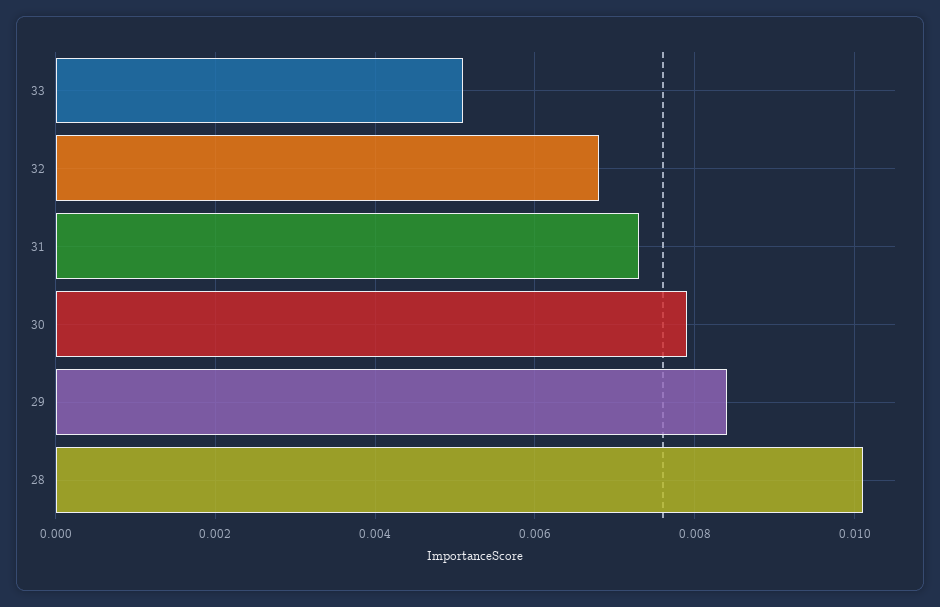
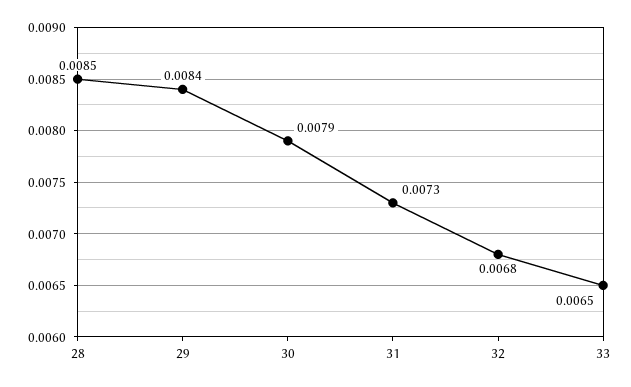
33: 0.005 -> 0.0065
28: 0.01 -> 0.0085

